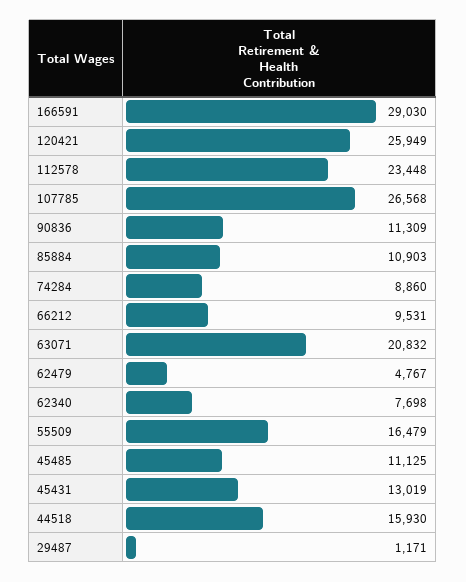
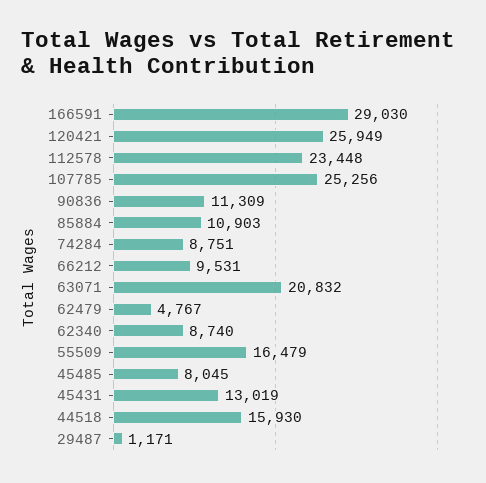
107785: 26568 -> 25256
74284: 8860 -> 8751
62340: 7698 -> 8740
45485: 11125 -> 8045

